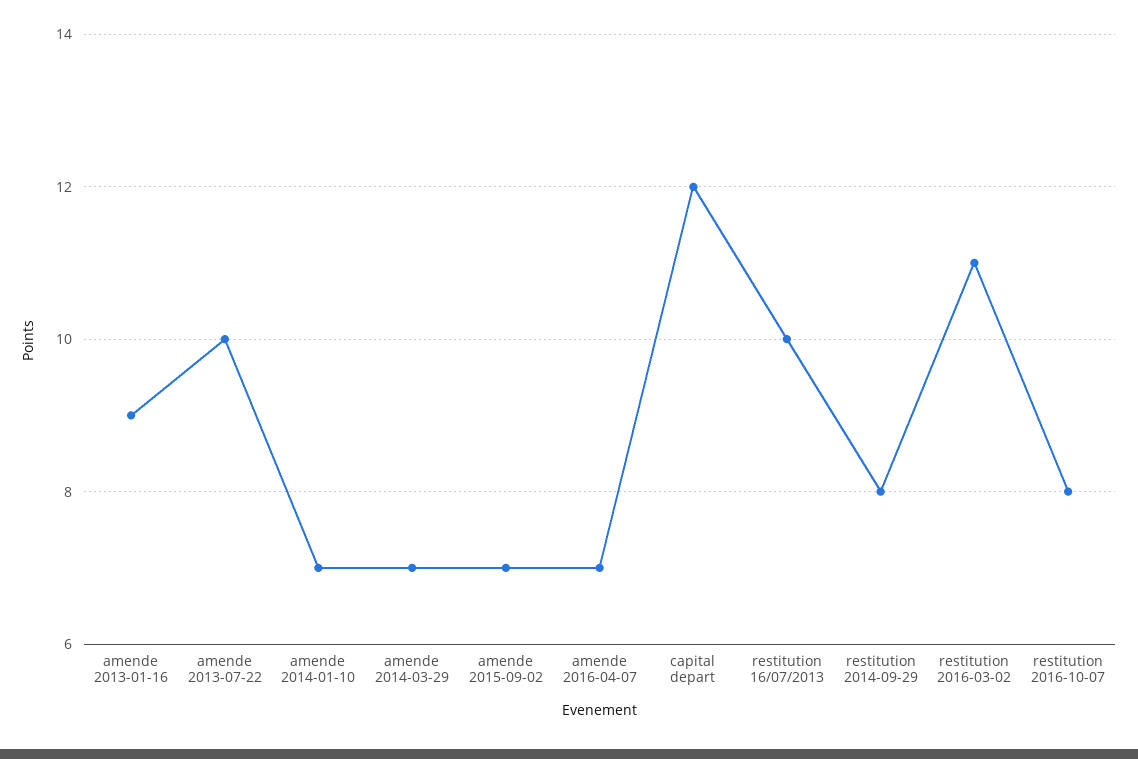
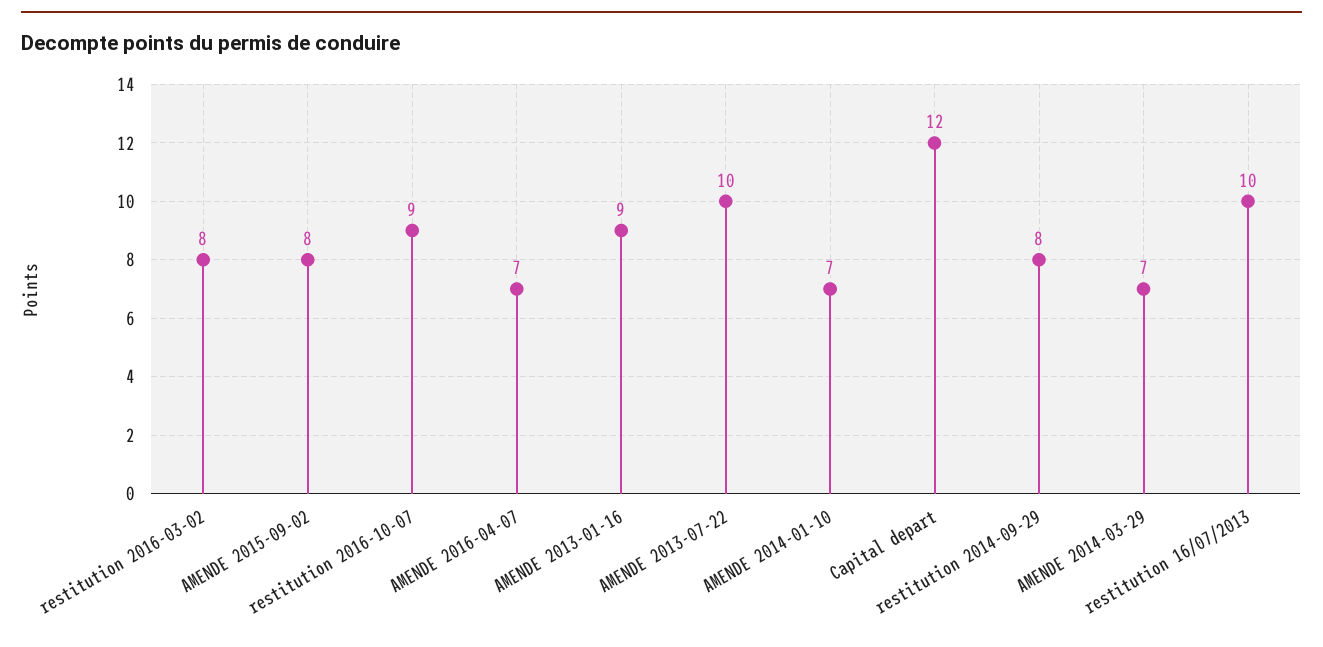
amende 2015-09-02: 7 -> 8
restitution 2016-03-02: 11 -> 8
restitution 2016-10-07: 8 -> 9

